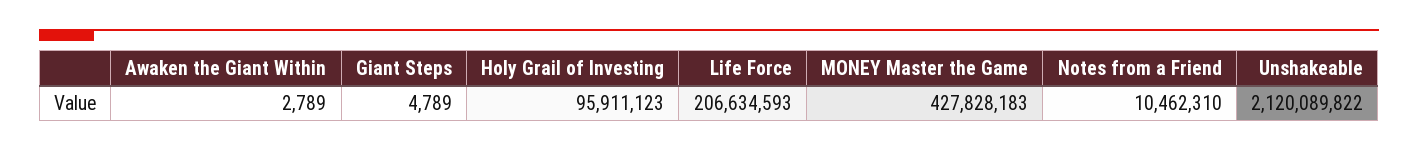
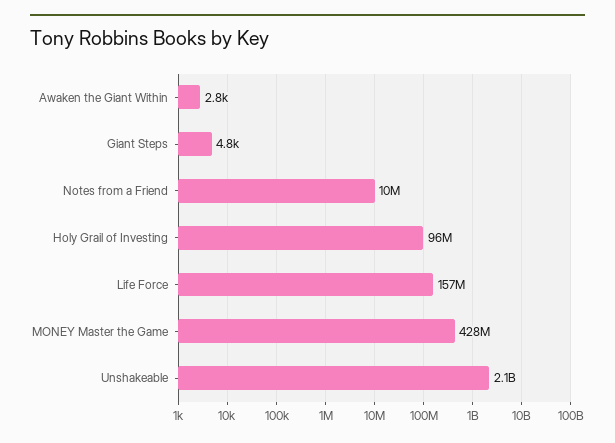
Life Force: 206634593 -> 157000000

